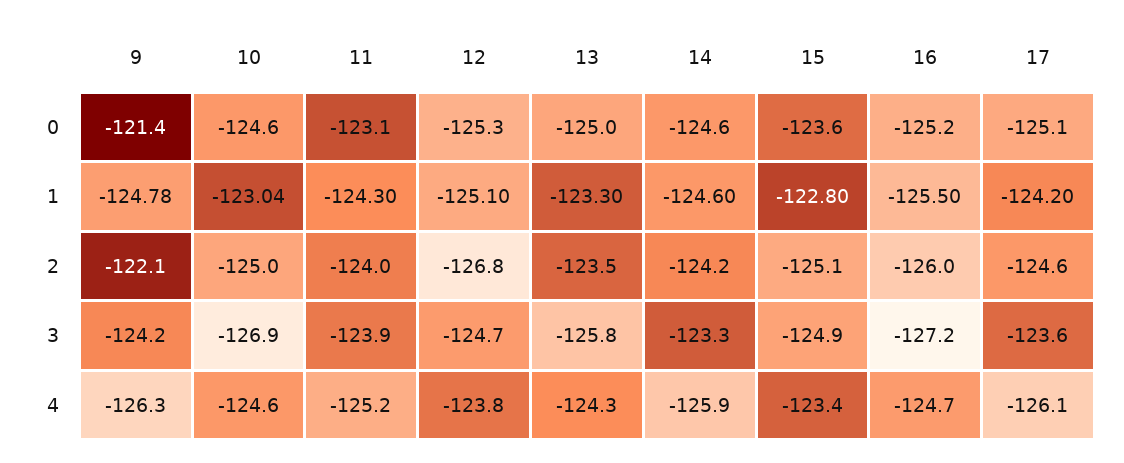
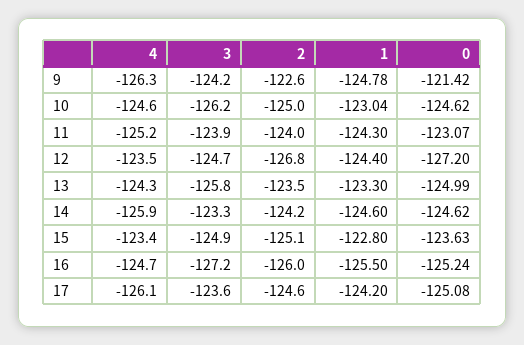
12, 0: -125.3 -> -127.2
12, 1: -125.1 -> -124.4
9, 2: -122.1 -> -122.6
10, 3: -126.9 -> -126.2
12, 4: -123.8 -> -123.5

